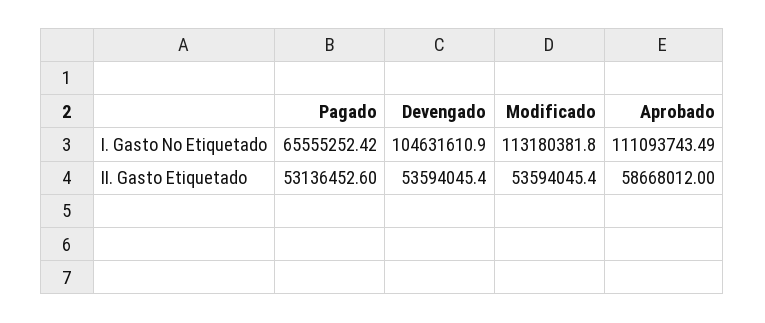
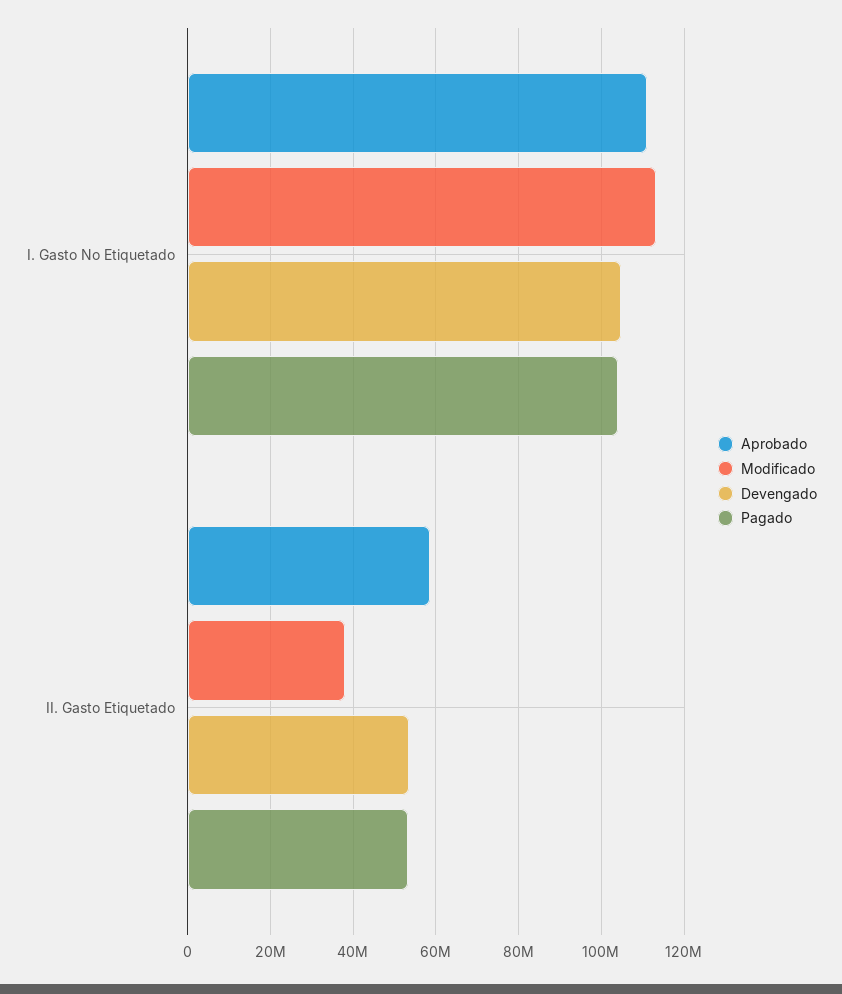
Pagado, I. Gasto No Etiquetado: 65555252.42 -> 104000000
Modificado, II. Gasto Etiquetado: 53594045.4 -> 38000000

